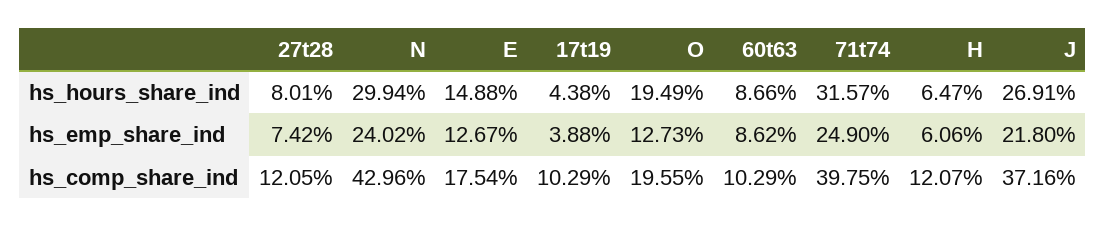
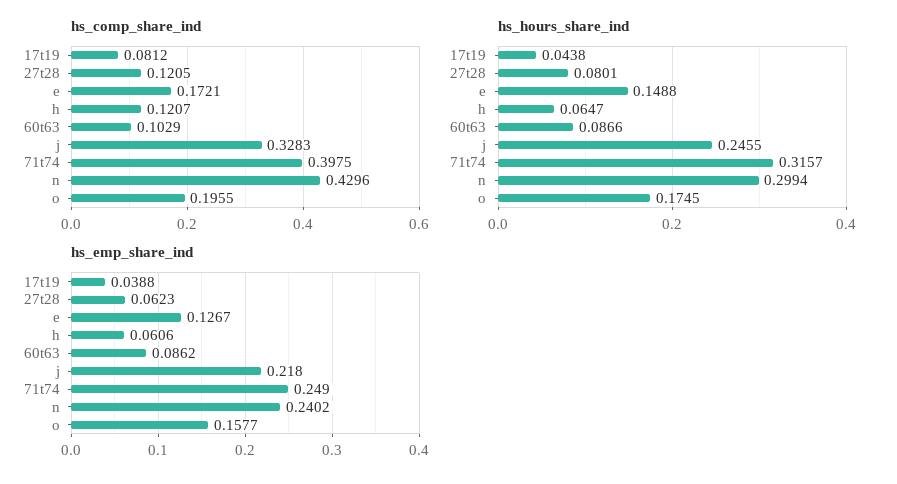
hs_hours_share_ind, O: 0.1949 -> 0.1745
hs_hours_share_ind, J: 0.2691 -> 0.2455
hs_emp_share_ind, 27t28: 0.0742 -> 0.0623
hs_emp_share_ind, O: 0.1273 -> 0.1577
hs_comp_share_ind, E: 0.1754 -> 0.1721
hs_comp_share_ind, 17t19: 0.1029 -> 0.0812
hs_comp_share_ind, J: 0.3716 -> 0.3283

